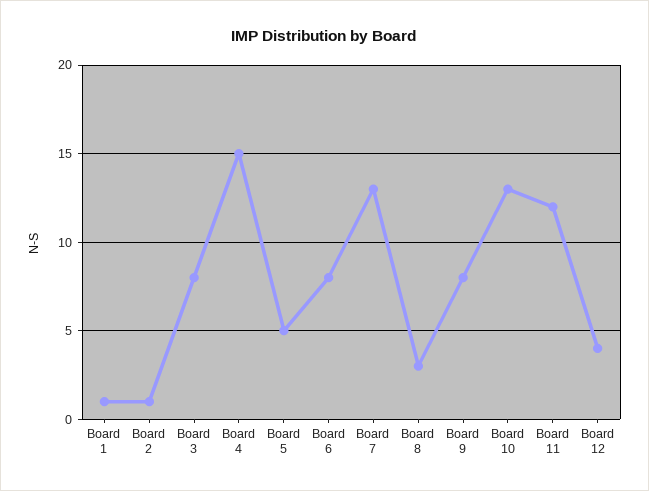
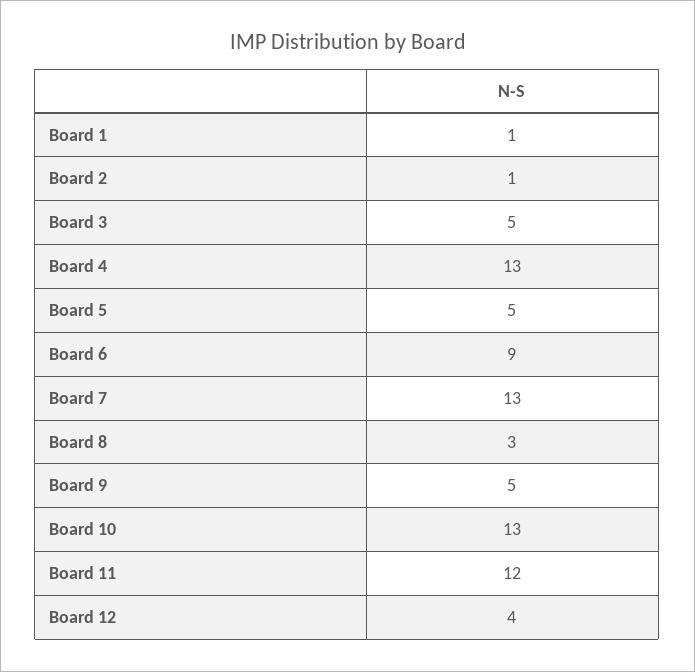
Board 3: 8 -> 5
Board 4: 15 -> 13
Board 6: 8 -> 9
Board 9: 8 -> 5

